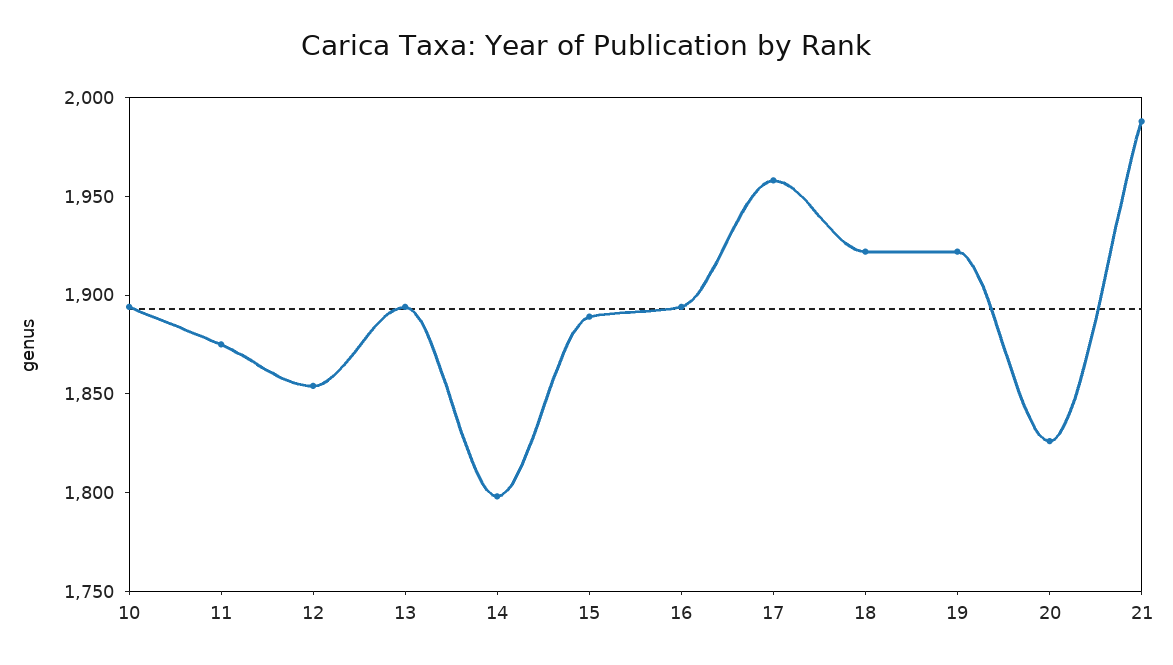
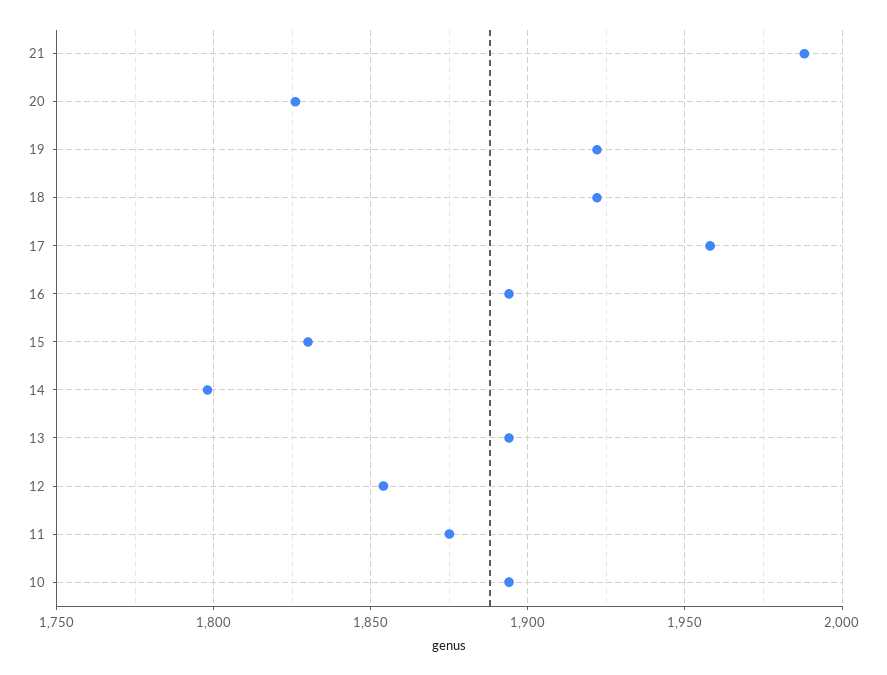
15: 1890 -> 1830

